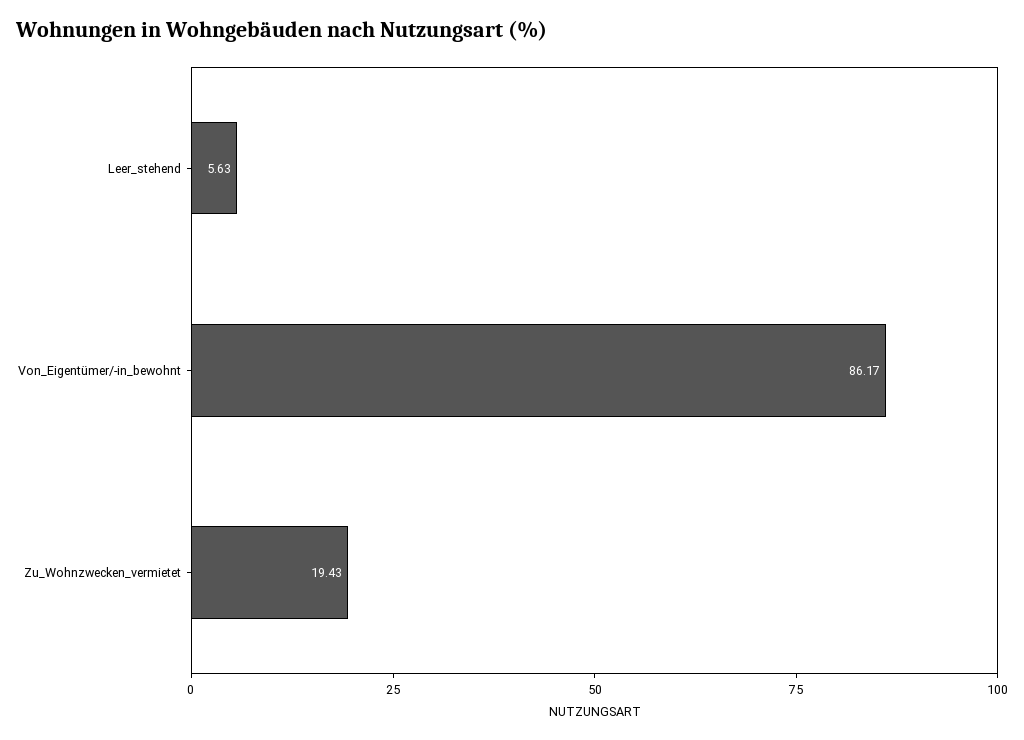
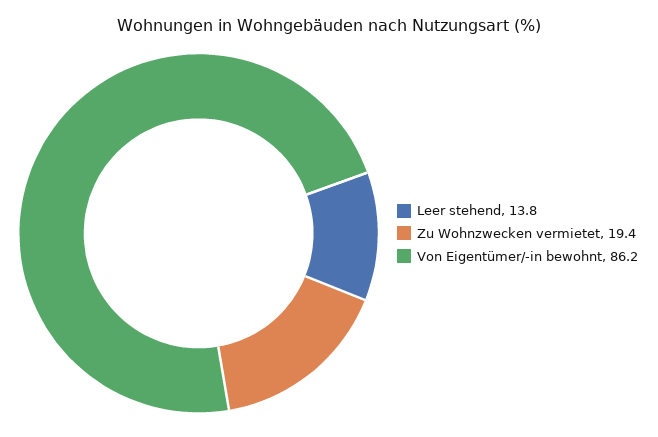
Leer_stehend: 5.63 -> 13.8

